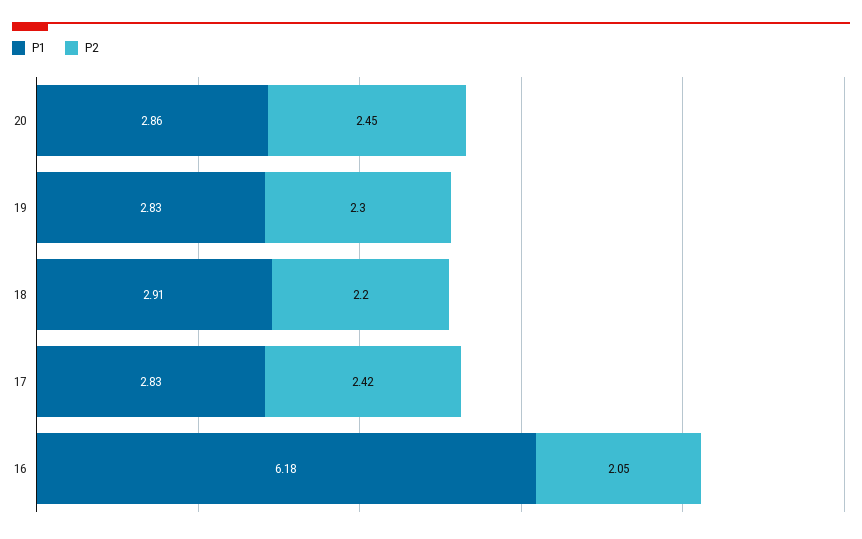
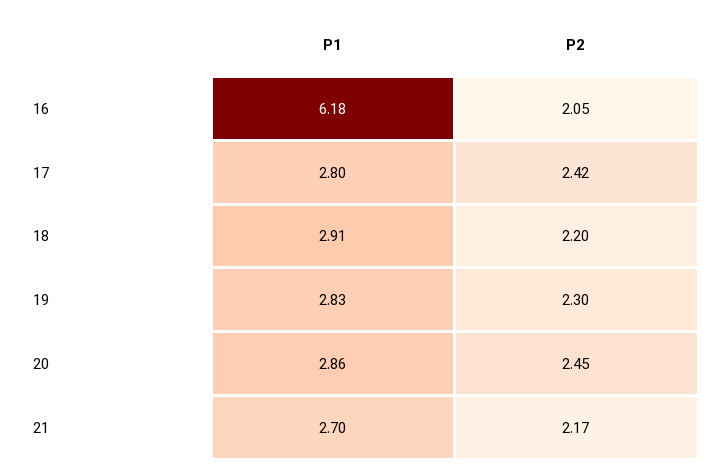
P1, 17: 2.83 -> 2.8
P1, 21: none -> 2.7
P2, 21: none -> 2.17

